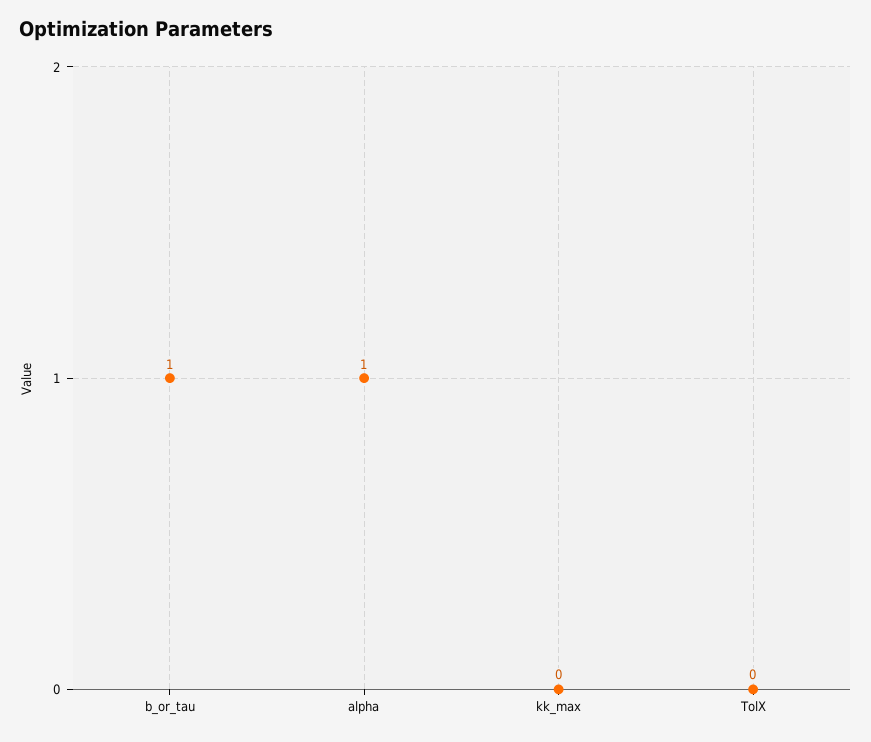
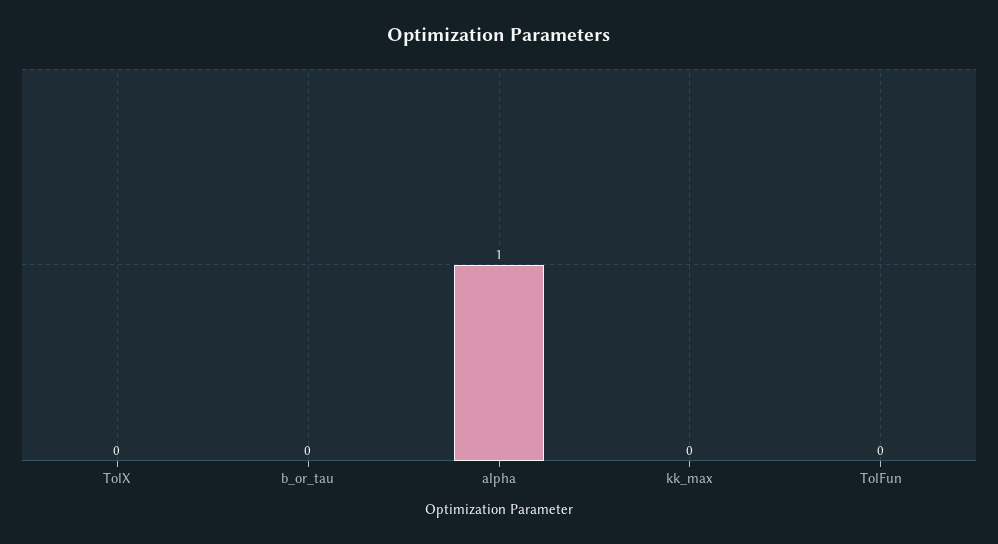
b_or_tau: 1 -> 0
TolFun: none -> 0

